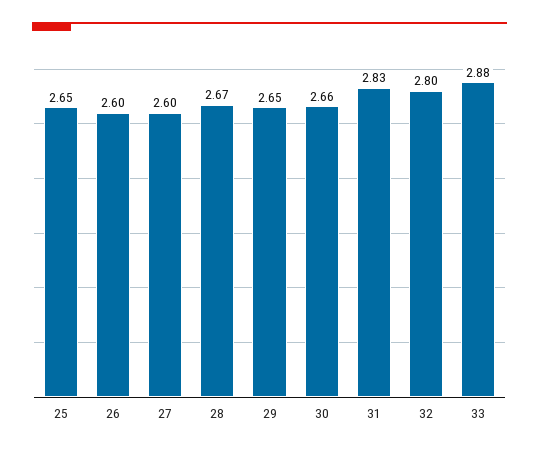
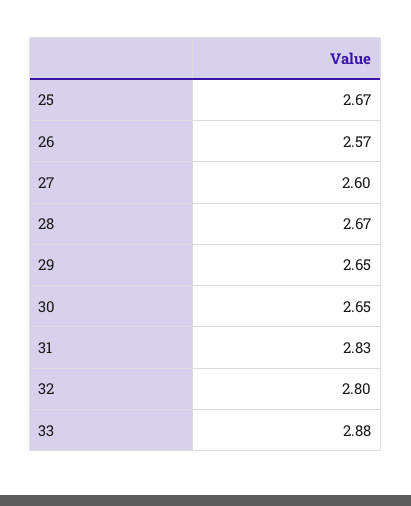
25: 2.65 -> 2.67
26: 2.6 -> 2.57
30: 2.66 -> 2.65

